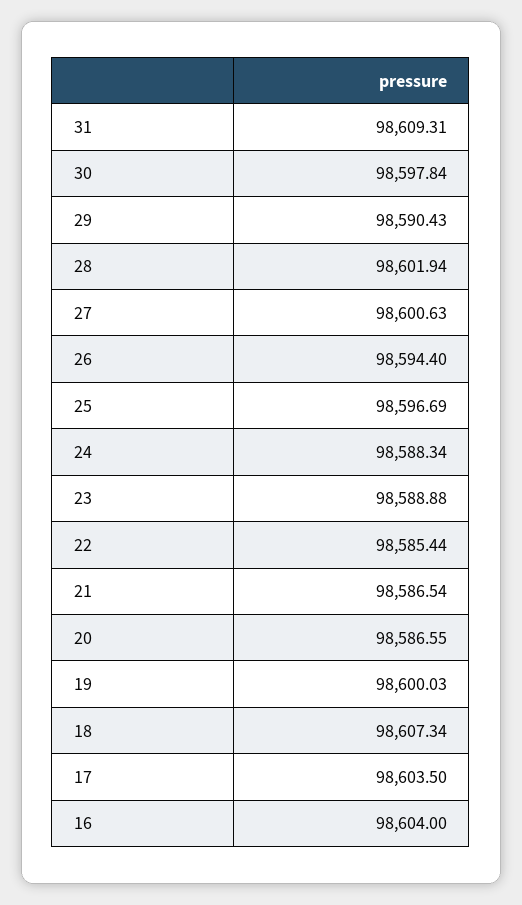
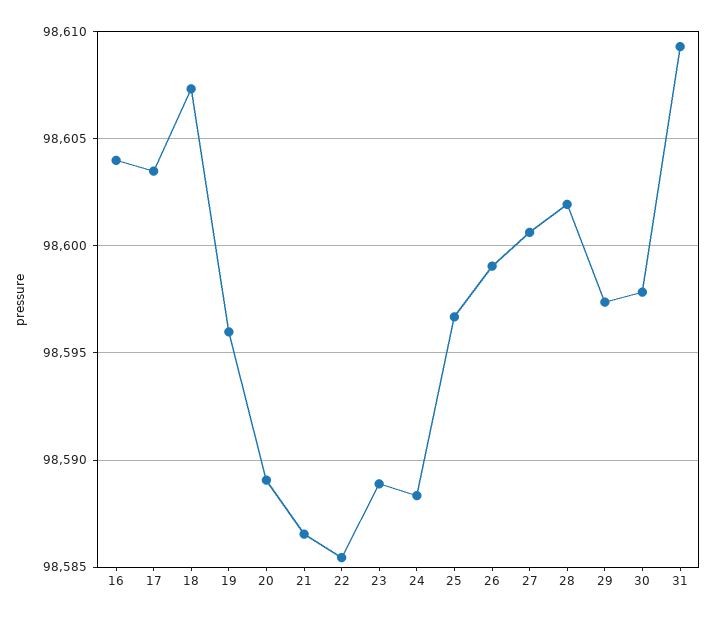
29: 98590.43 -> 98597.5
26: 98594.4 -> 98599
20: 98586.55 -> 98589
19: 98600.03 -> 98596

